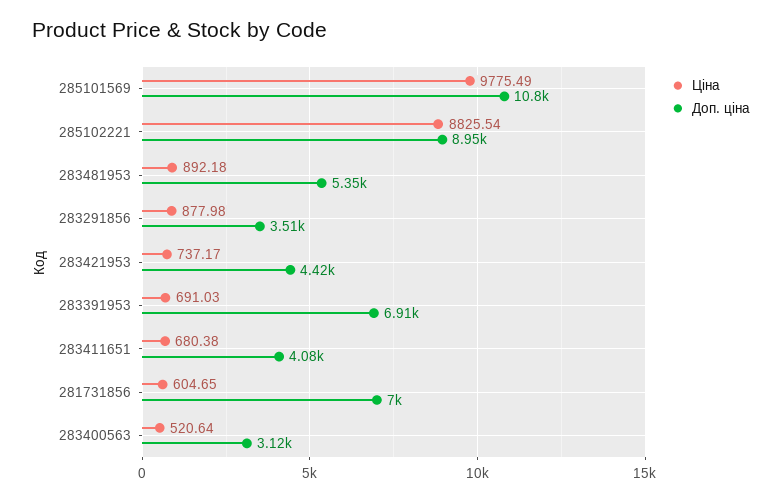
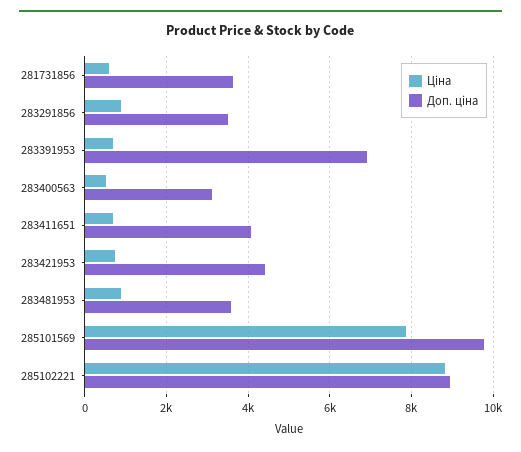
Ціна, 285101569: 9775.49 -> 7800
Доп. ціна, 285101569: 10800 -> 9800
Доп. ціна, 283481953: 5350 -> 3600
Доп. ціна, 281731856: 7000 -> 3600

